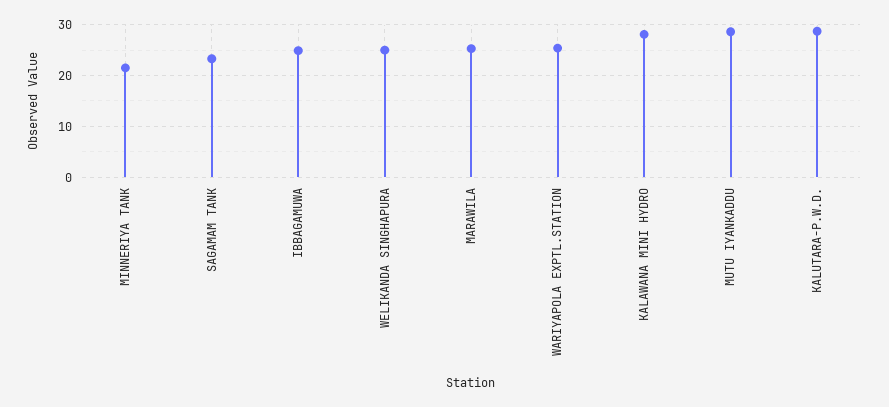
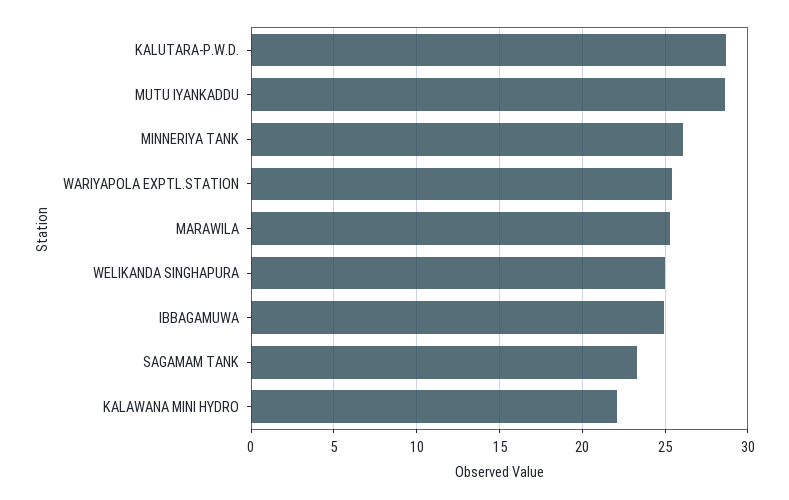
MINNERIYA TANK: 22 -> 26
KALAWANA MINI HYDRO: 28 -> 22

